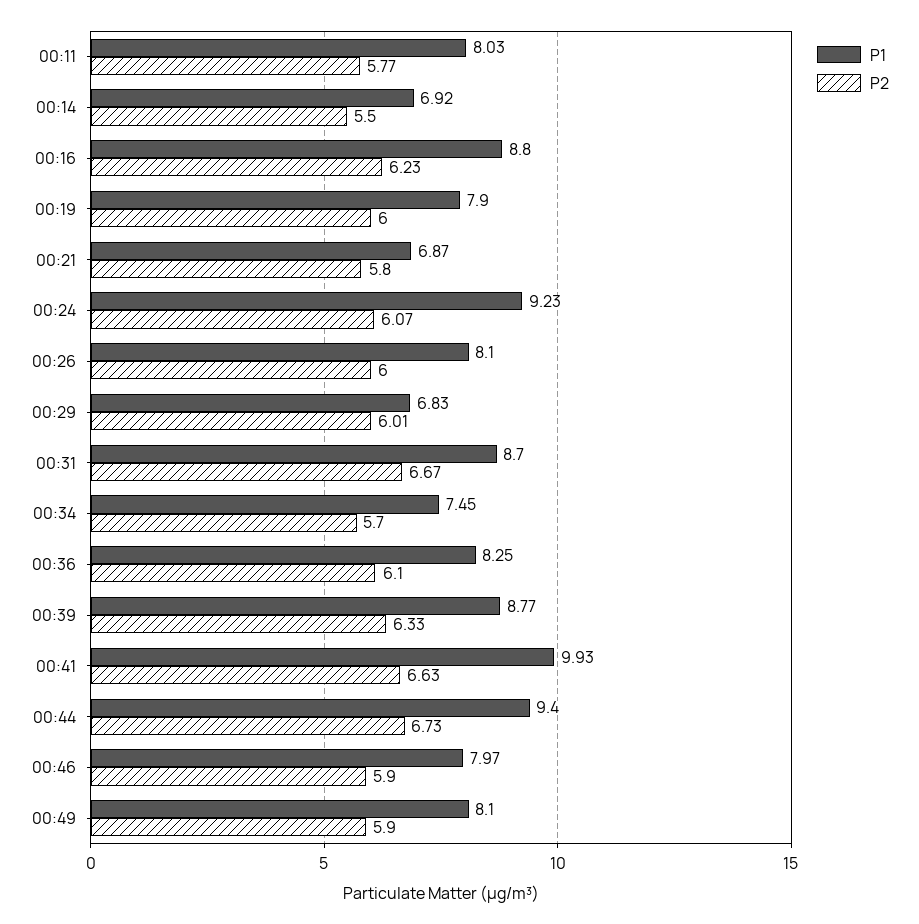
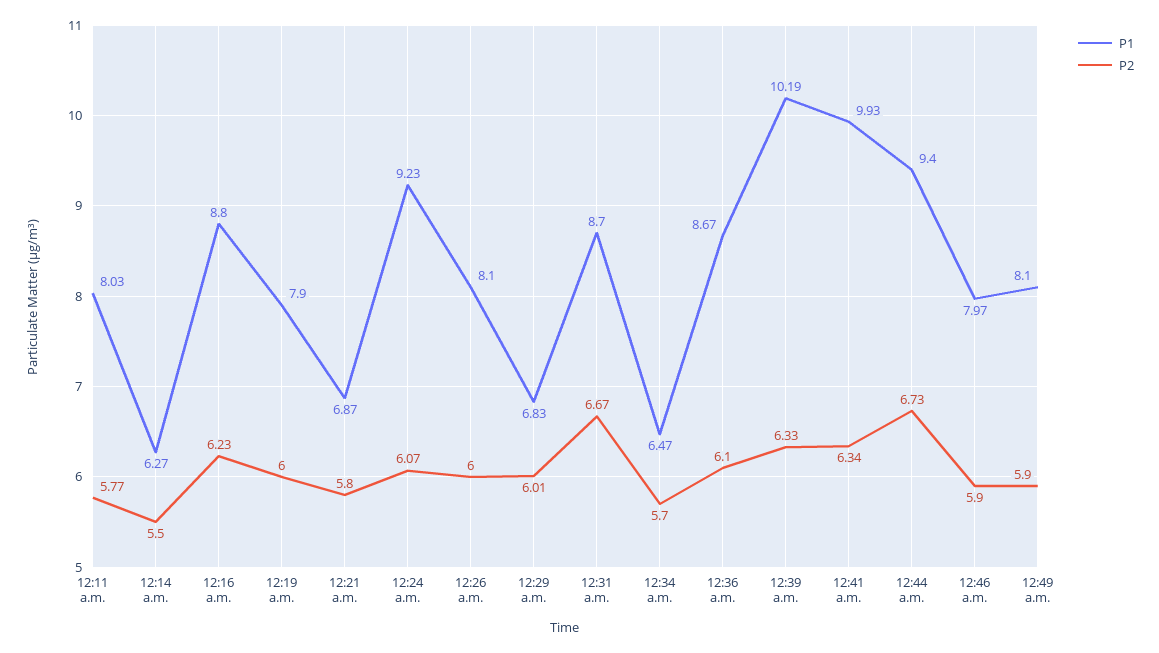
P1, 00:14: 6.92 -> 6.27
P1, 00:34: 7.45 -> 6.47
P1, 00:36: 8.25 -> 8.67
P1, 00:39: 8.77 -> 10.19
P2, 00:41: 6.63 -> 6.34

